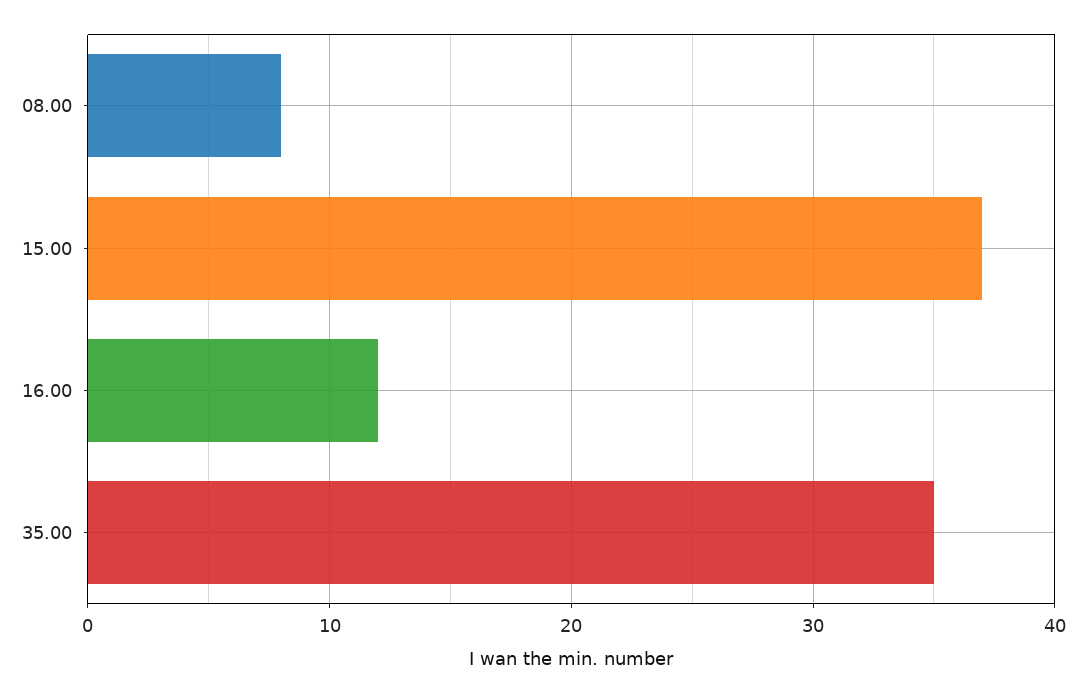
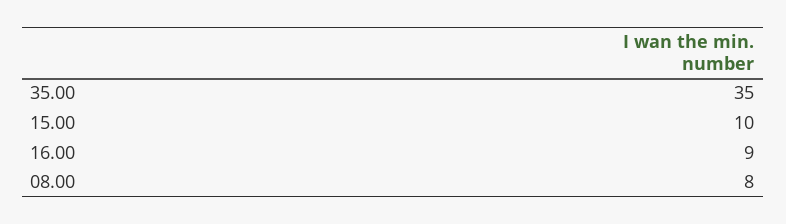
15.00: 37 -> 10
16.00: 12 -> 9

